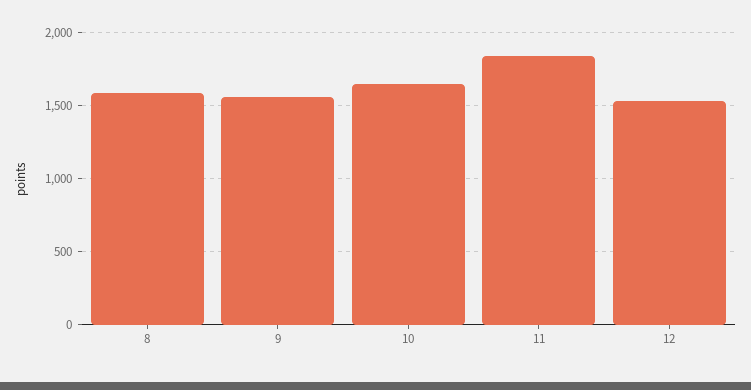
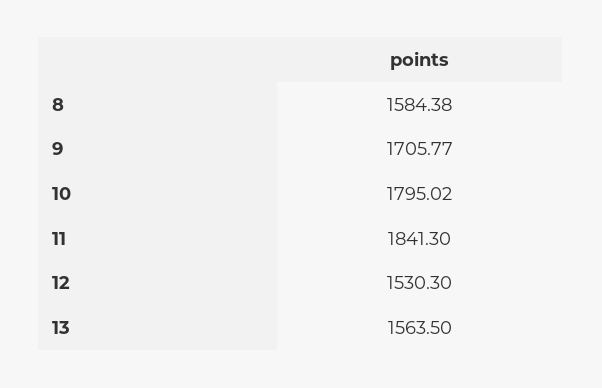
9: 1550 -> 1705.77
10: 1650 -> 1795.02
13: none -> 1563.5

